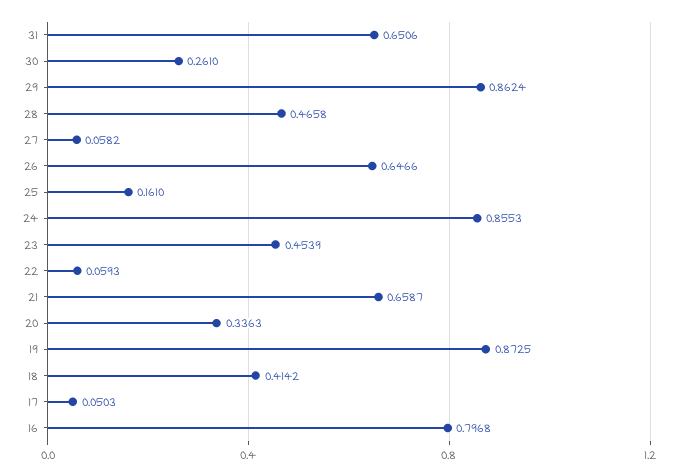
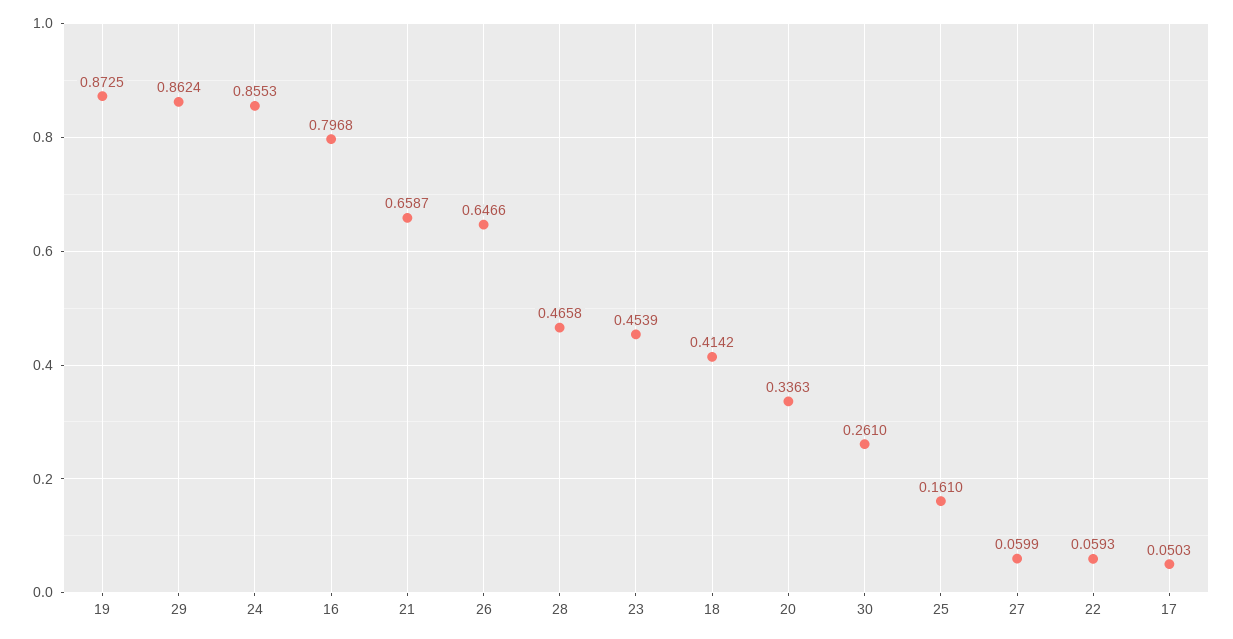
31: 0.6506 -> none
27: 0.0582 -> 0.0599

